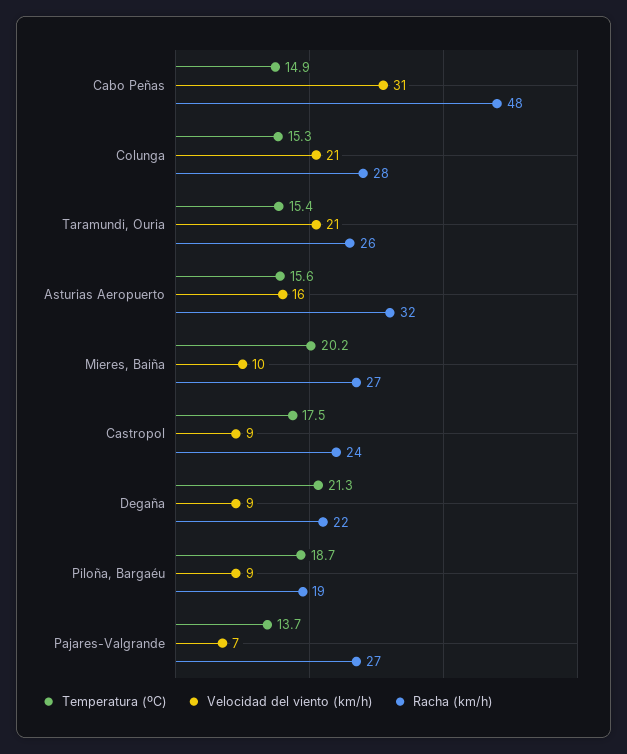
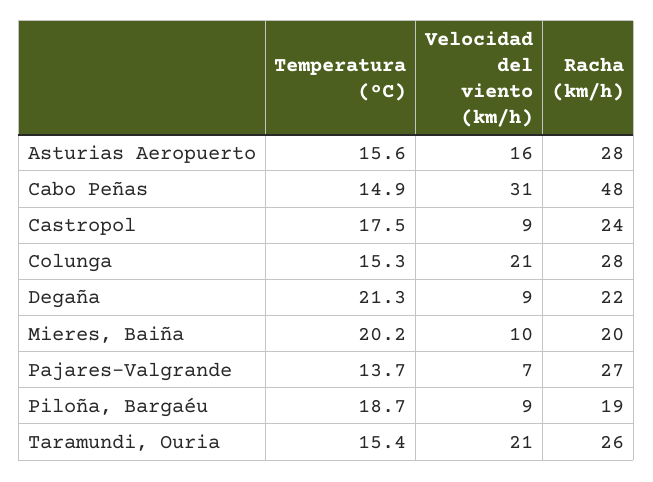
Racha (km/h), Asturias Aeropuerto: 32 -> 28
Racha (km/h), Mieres, Baiña: 27 -> 20

